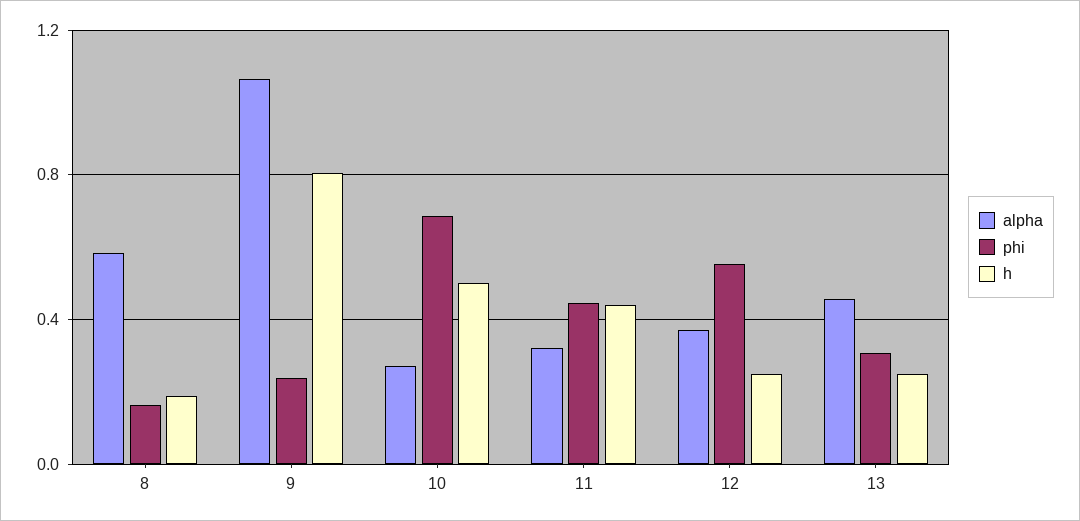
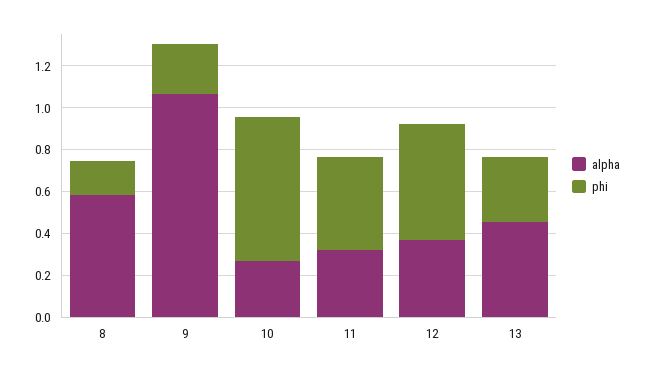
h, 8: 0.2 -> none
h, 9: 0.8 -> none
h, 10: 0.5 -> none
h, 11: 0.45 -> none
h, 12: 0.25 -> none
h, 13: 0.25 -> none

